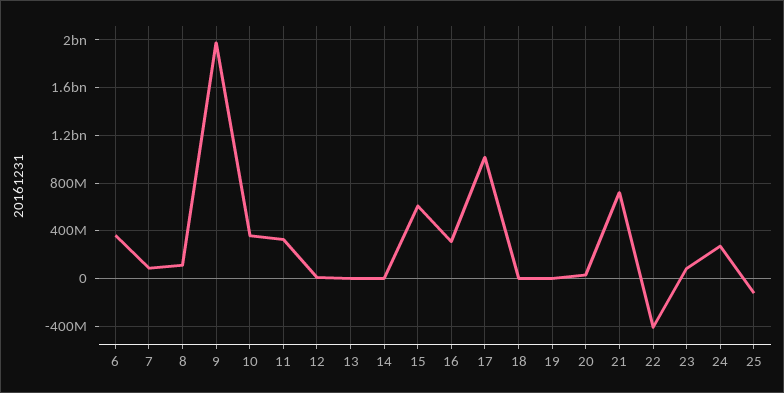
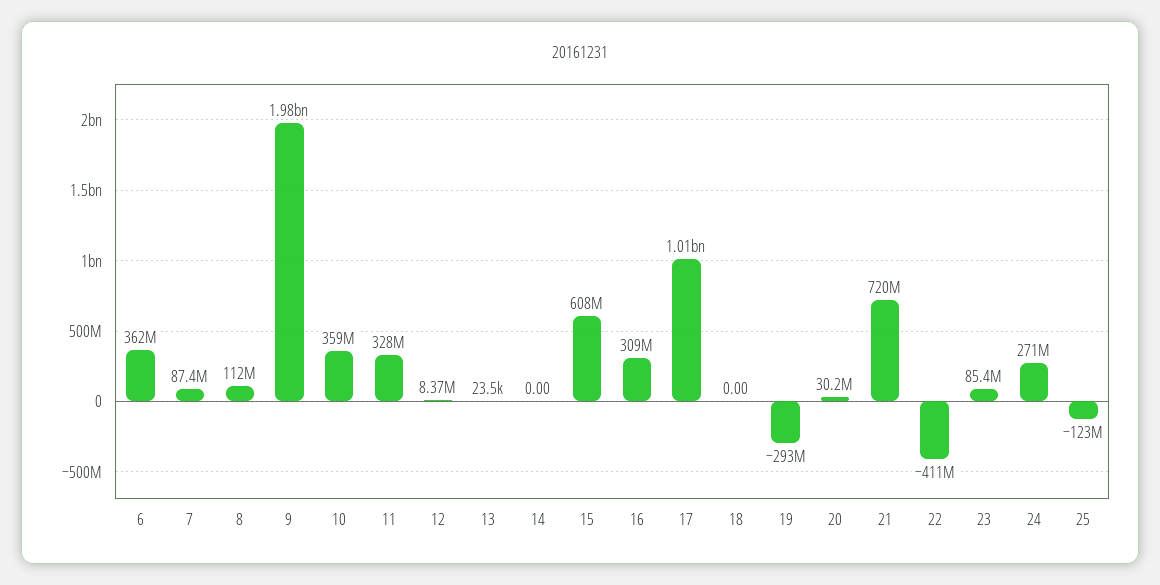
19: 0 -> -293000000

